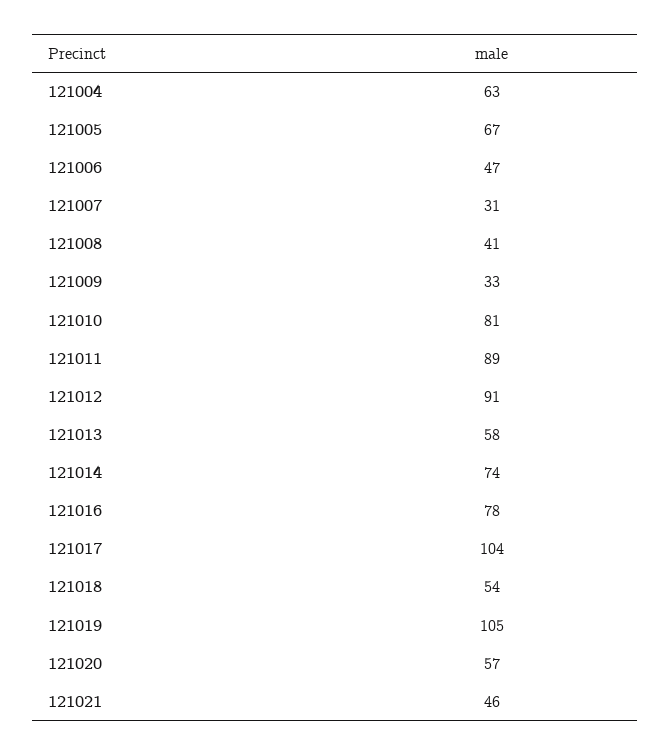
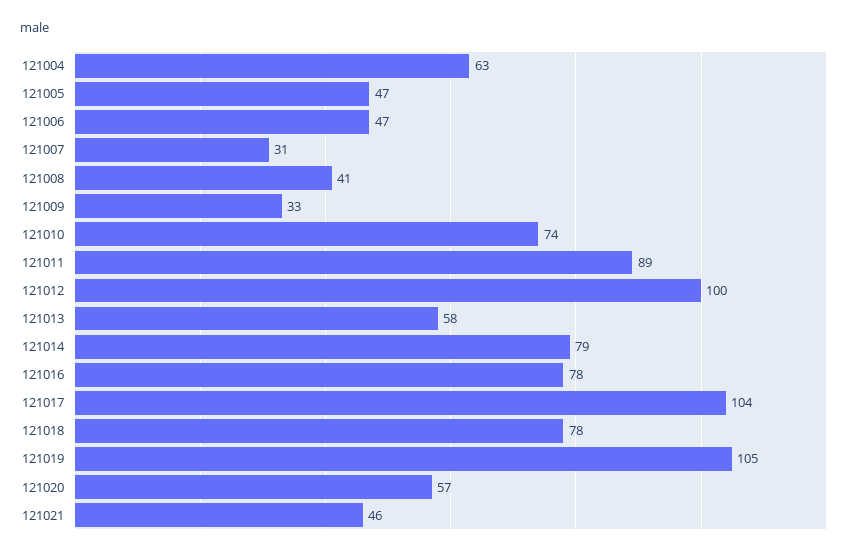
121005: 67 -> 47
121010: 81 -> 74
121012: 91 -> 100
121014: 74 -> 79
121018: 54 -> 78

